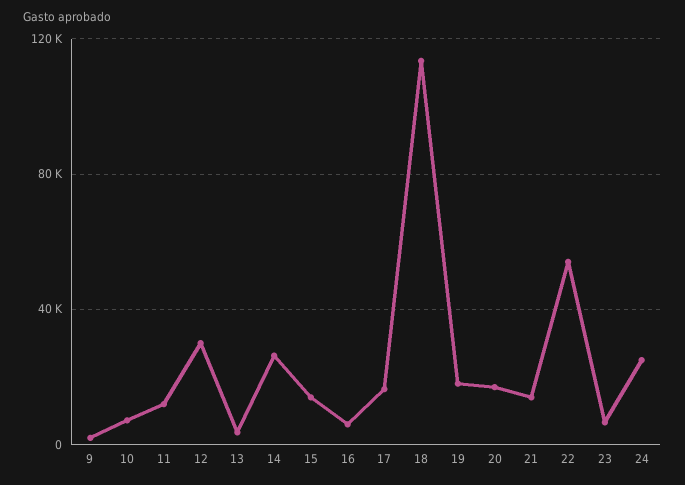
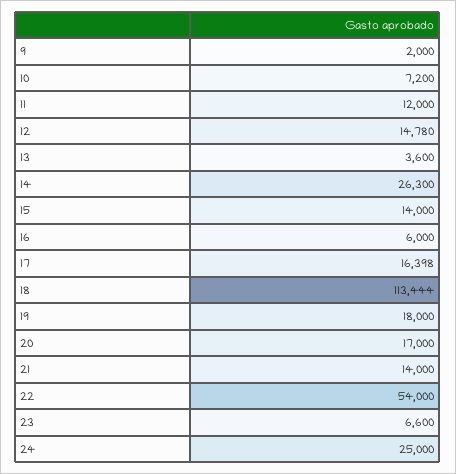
12: 30000 -> 14780

